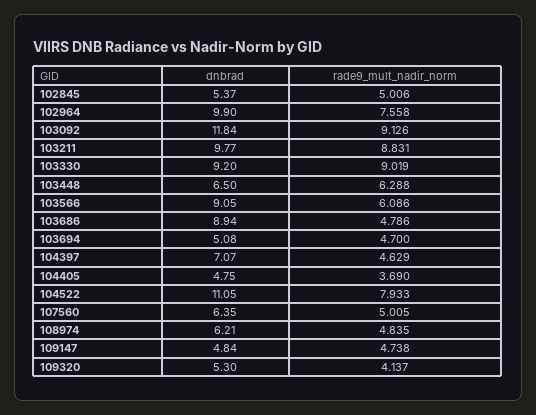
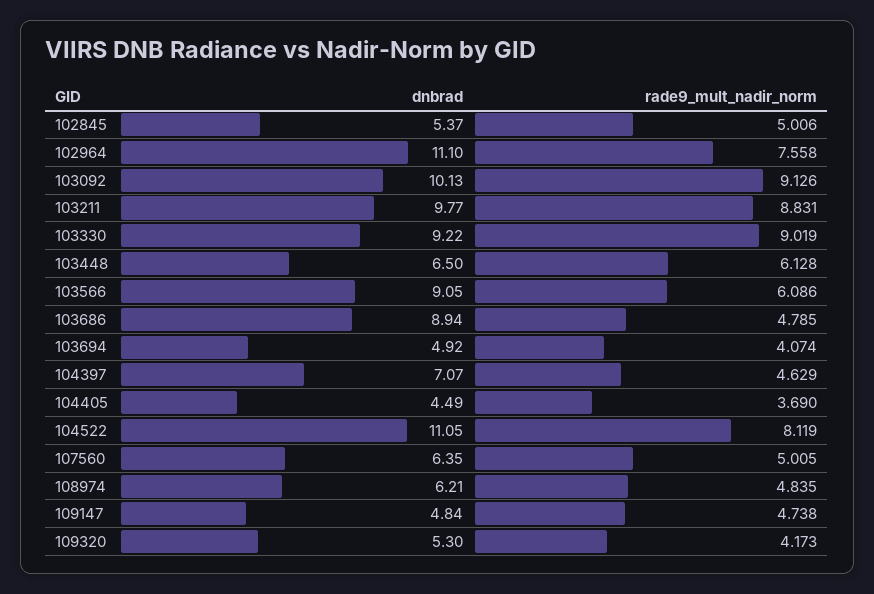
dnbrad, 102964: 9.9 -> 11.1
dnbrad, 103092: 11.84 -> 10.13
dnbrad, 103330: 9.2 -> 9.22
rade9_mult_nadir_norm, 103448: 6.288 -> 6.128
rade9_mult_nadir_norm, 103686: 4.786 -> 4.785
dnbrad, 103694: 5.08 -> 4.92
rade9_mult_nadir_norm, 103694: 4.7 -> 4.074
dnbrad, 104405: 4.75 -> 4.49
rade9_mult_nadir_norm, 104522: 7.933 -> 8.119
rade9_mult_nadir_norm, 109320: 4.137 -> 4.173

